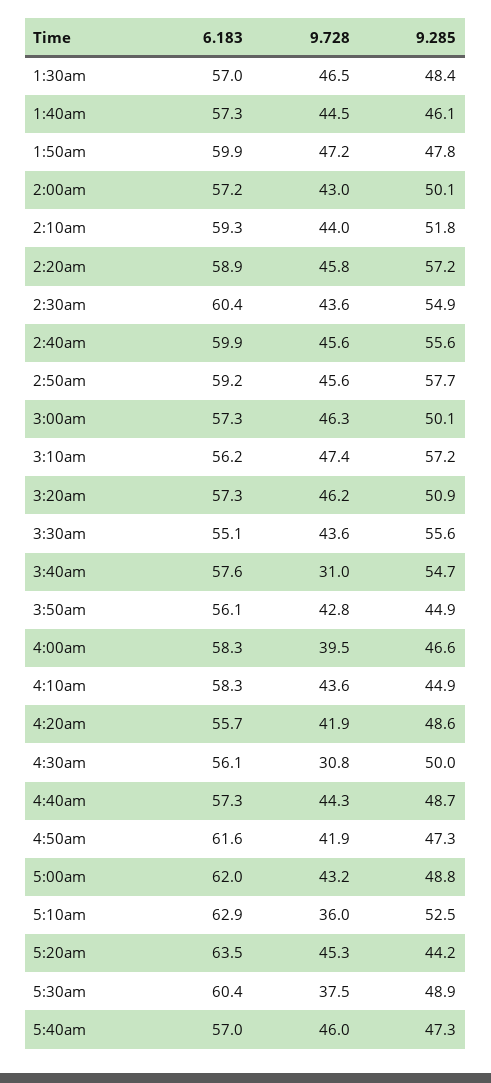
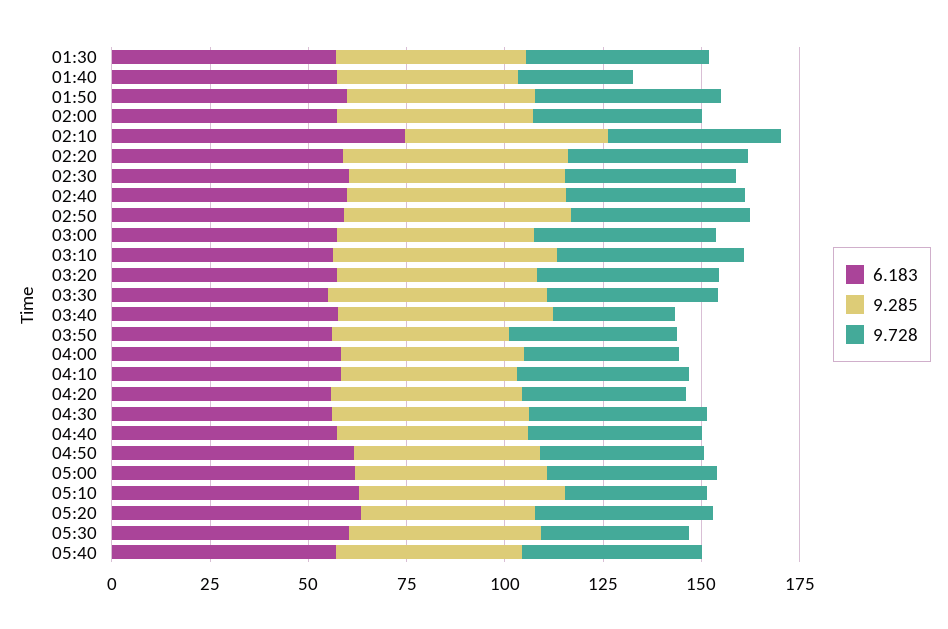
9.728, 1:40am: 44.5 -> 30
6.183, 2:10am: 59.3 -> 75
9.728, 4:30am: 30.8 -> 45

